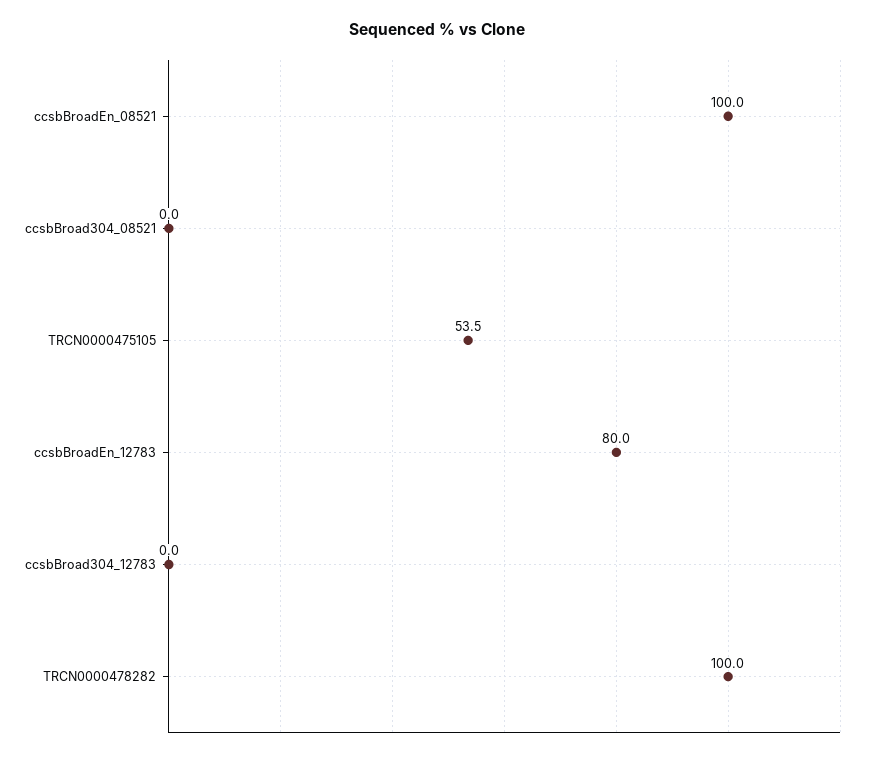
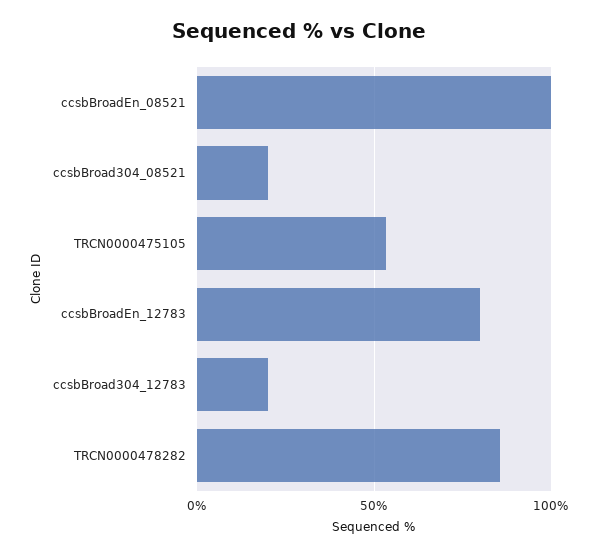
ccsbBroad304_08521: 0 -> 20
ccsbBroad304_12783: 0 -> 20
TRCN0000478282: 100 -> 85

